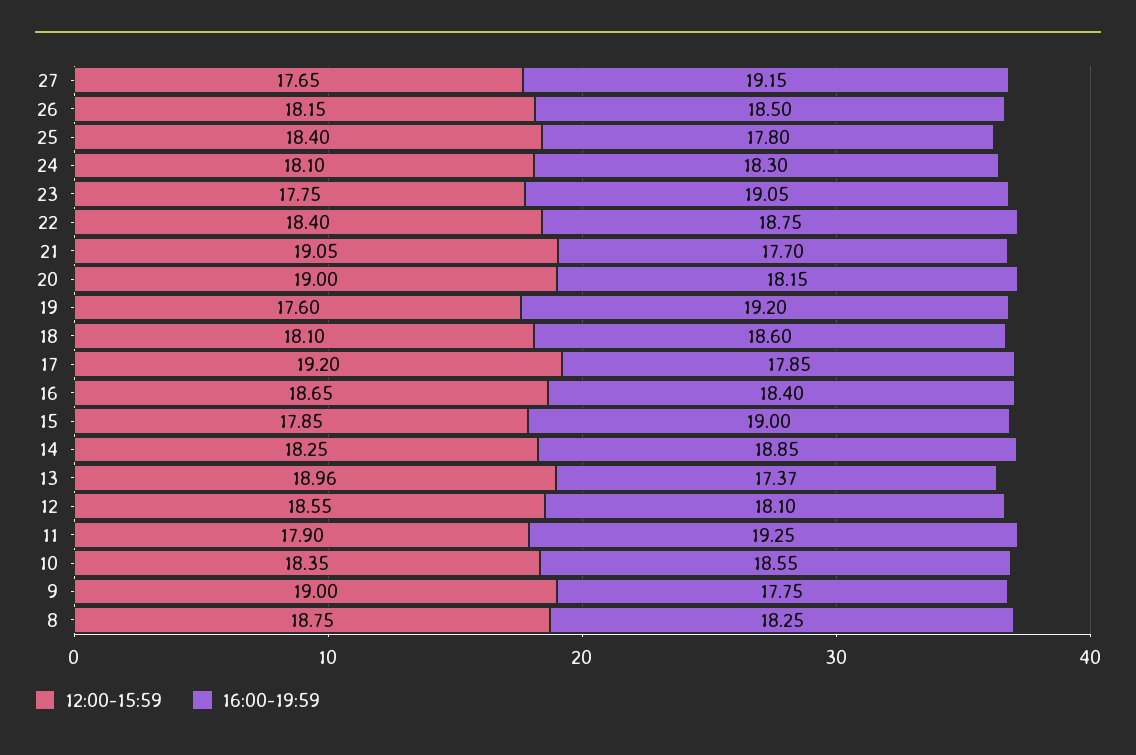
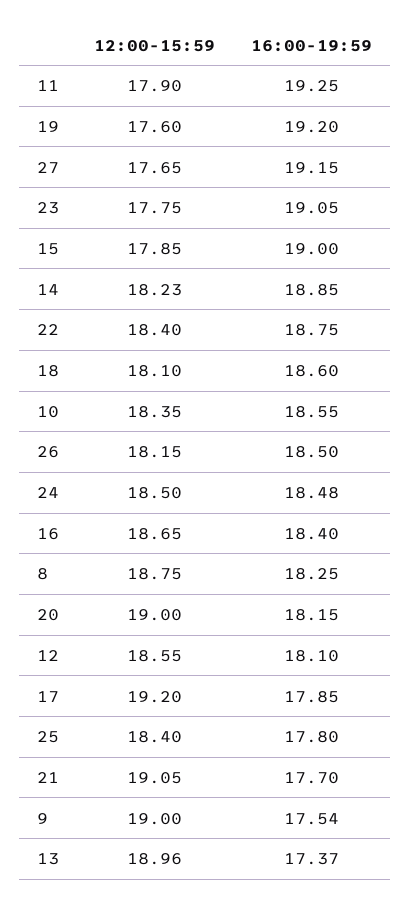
12:00-15:59, 24: 18.1 -> 18.5
16:00-19:59, 24: 18.3 -> 18.48
12:00-15:59, 14: 18.25 -> 18.23
16:00-19:59, 9: 17.75 -> 17.54

